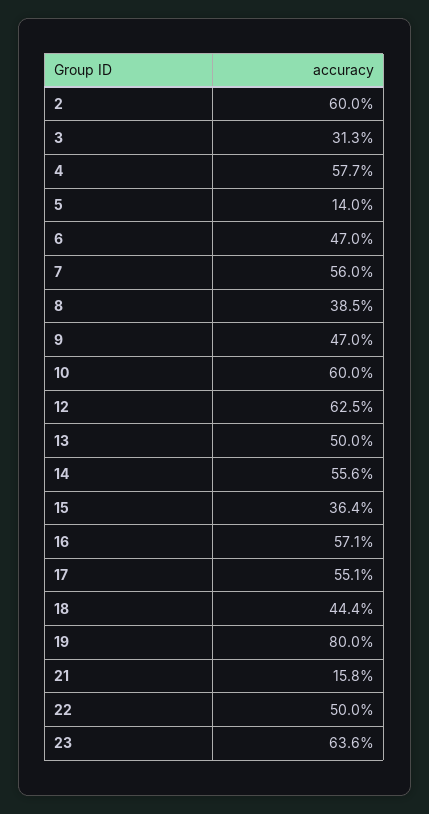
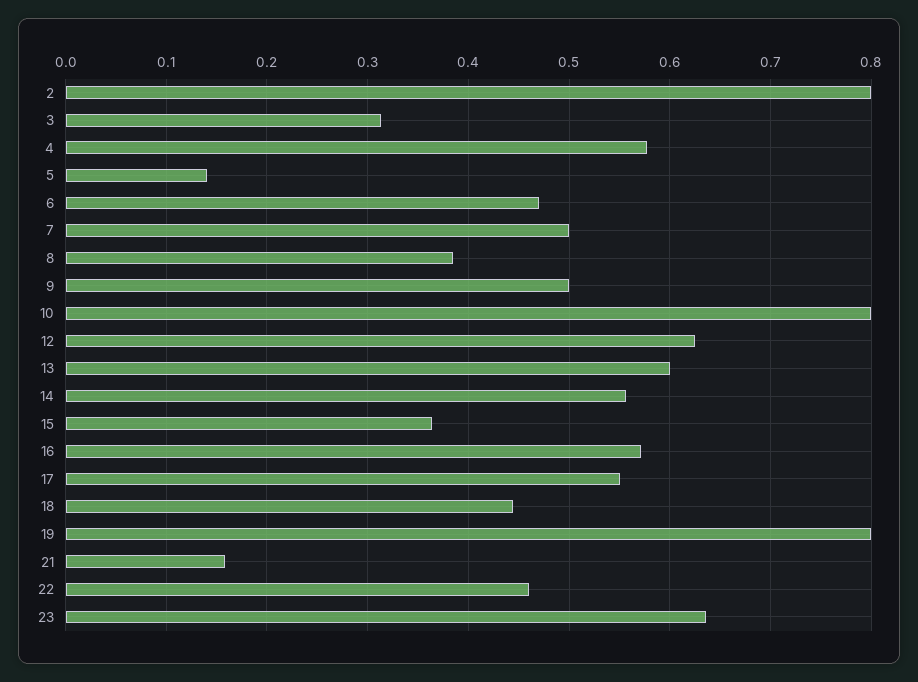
2: 0.6 -> 0.8
7: 0.56 -> 0.5
9: 0.47 -> 0.5
10: 0.6 -> 0.8
13: 0.5 -> 0.6
22: 0.5 -> 0.46

